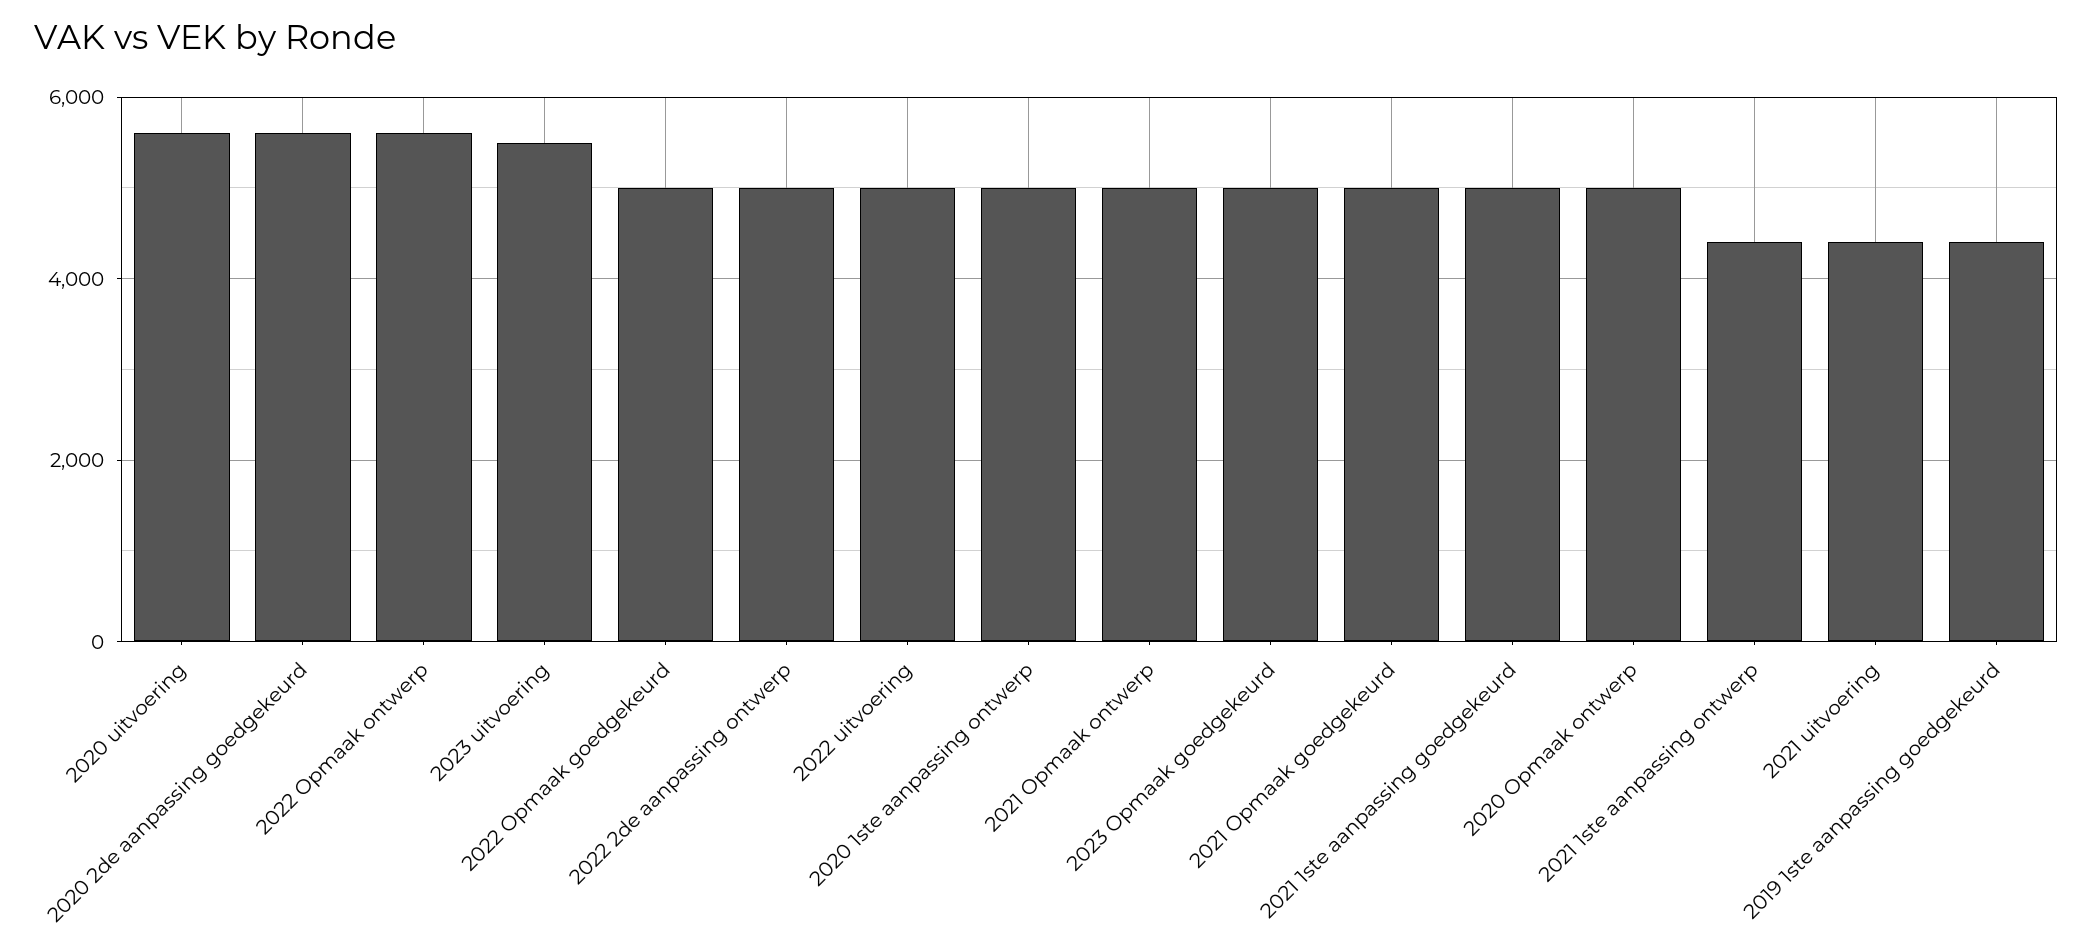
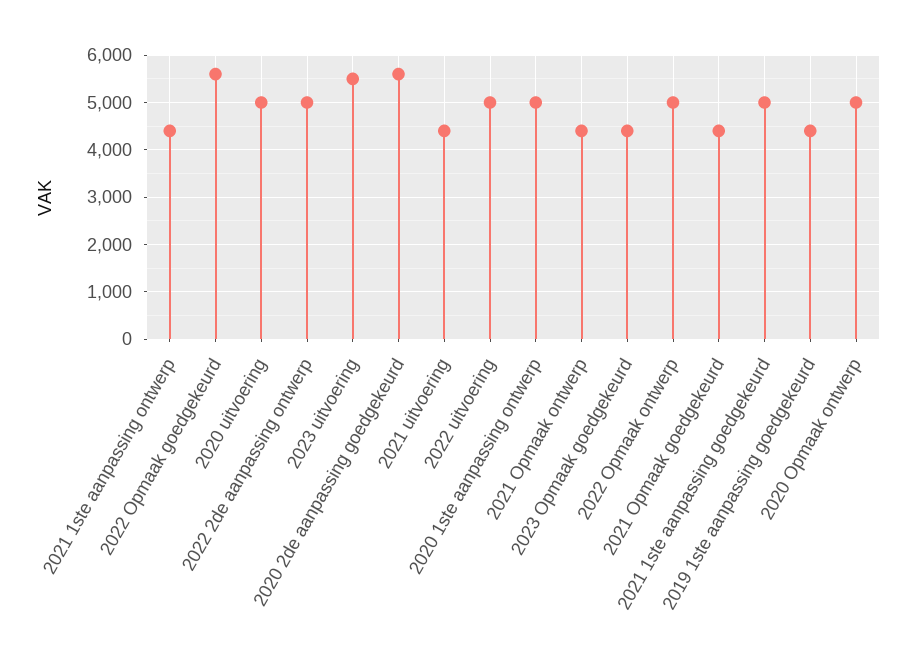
2020 uitvoering: 5600 -> 5000
2022 Opmaak ontwerp: 5600 -> 5000
2022 Opmaak goedgekeurd: 5000 -> 5600
2021 Opmaak ontwerp: 5000 -> 4400
2023 Opmaak goedgekeurd: 5000 -> 4400
2021 Opmaak goedgekeurd: 5000 -> 4400

